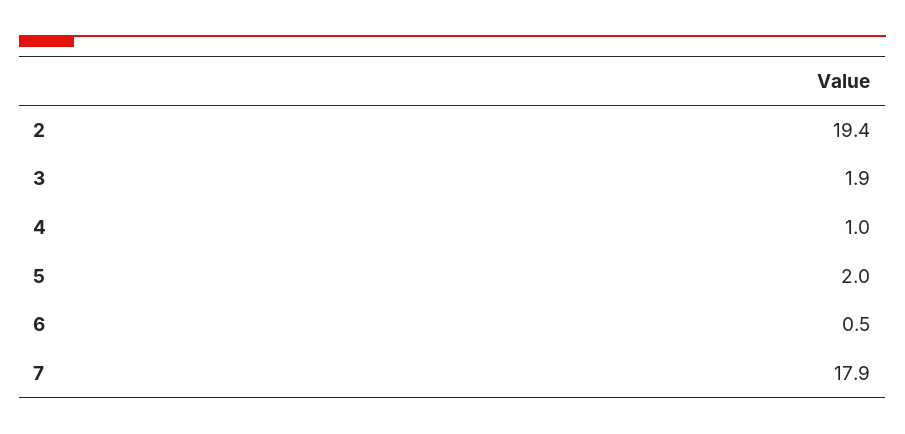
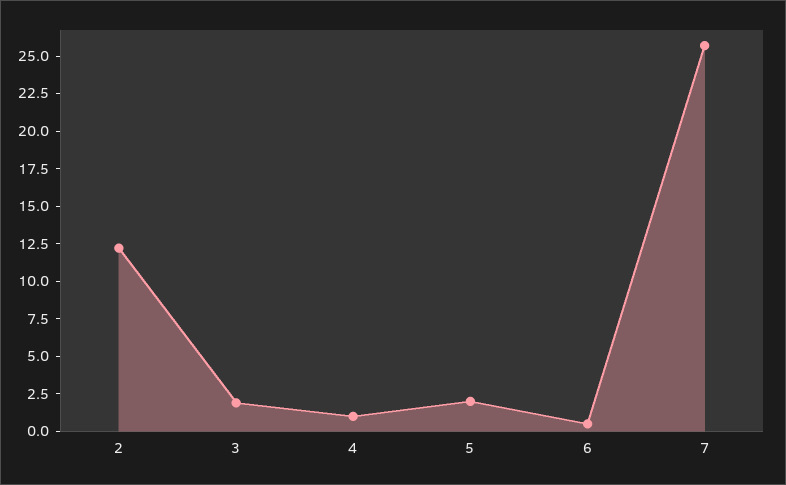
2: 19.4 -> 12.5
7: 17.9 -> 25

